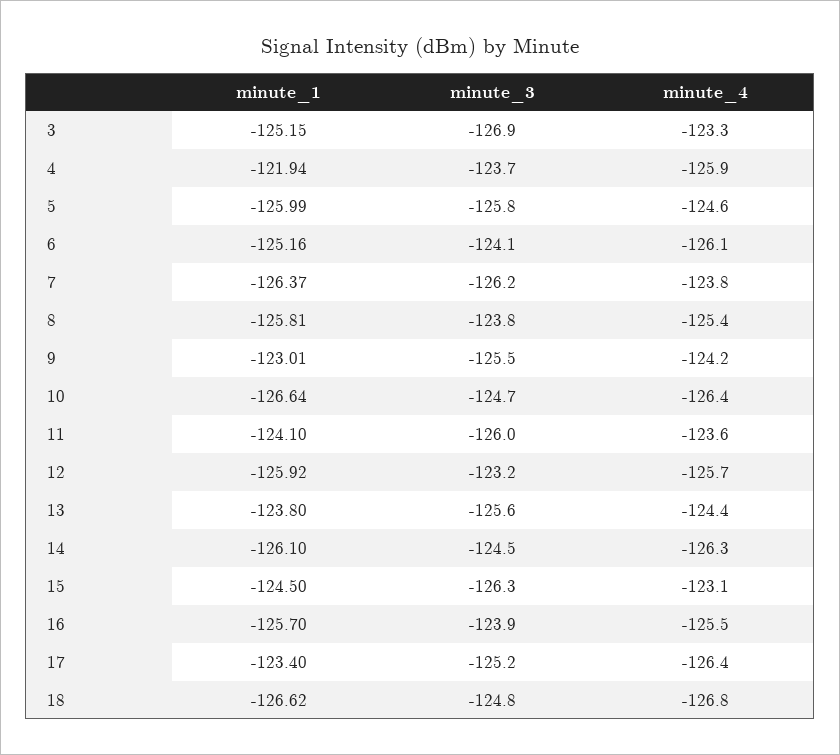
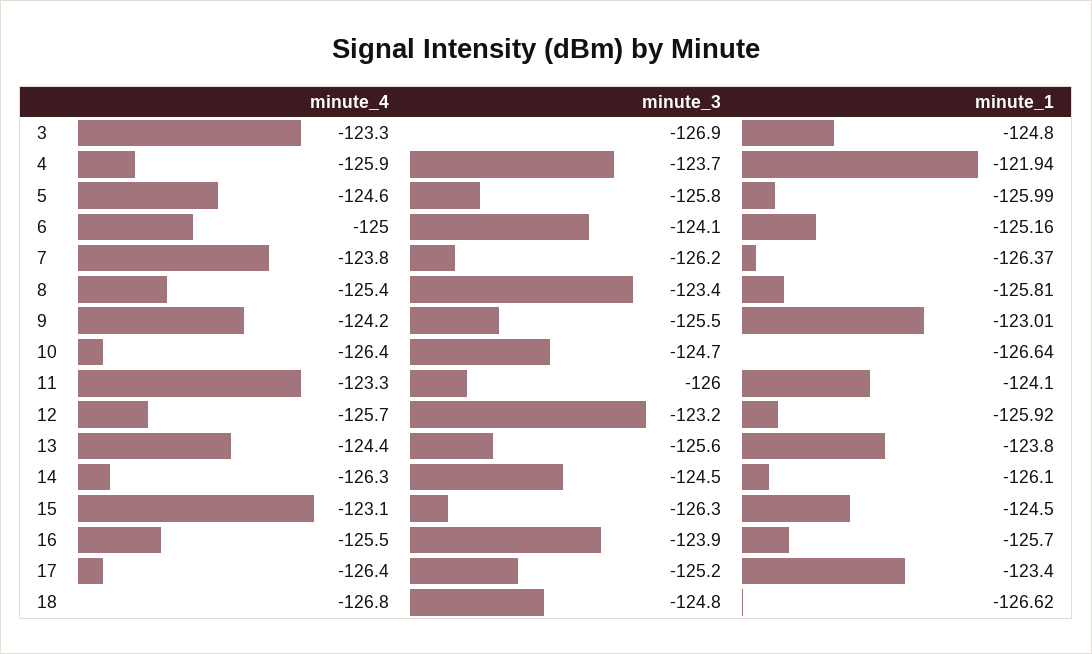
minute_1, 3: -125.15 -> -124.8
minute_4, 6: -126.1 -> -125
minute_3, 8: -123.8 -> -123.4
minute_4, 11: -123.6 -> -123.3

